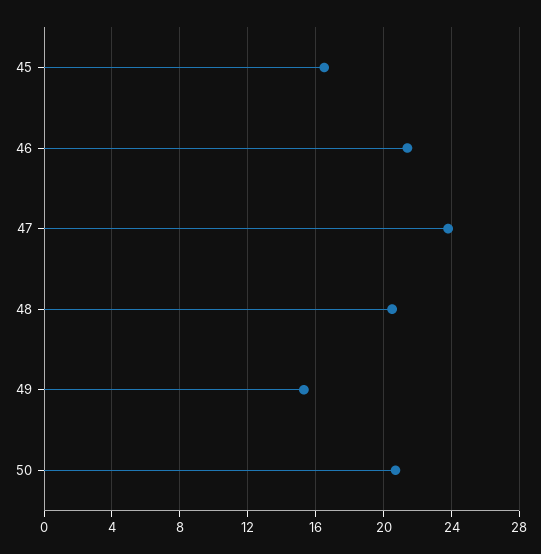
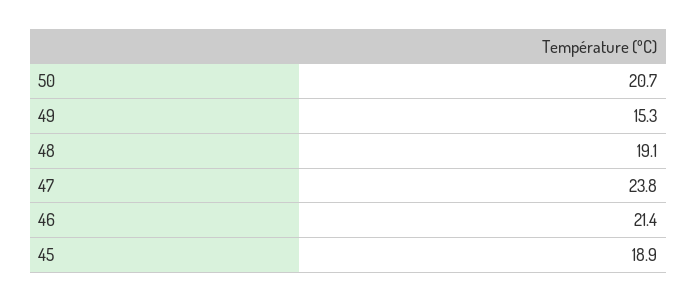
45: 16.5 -> 18.9
48: 20.5 -> 19.1

